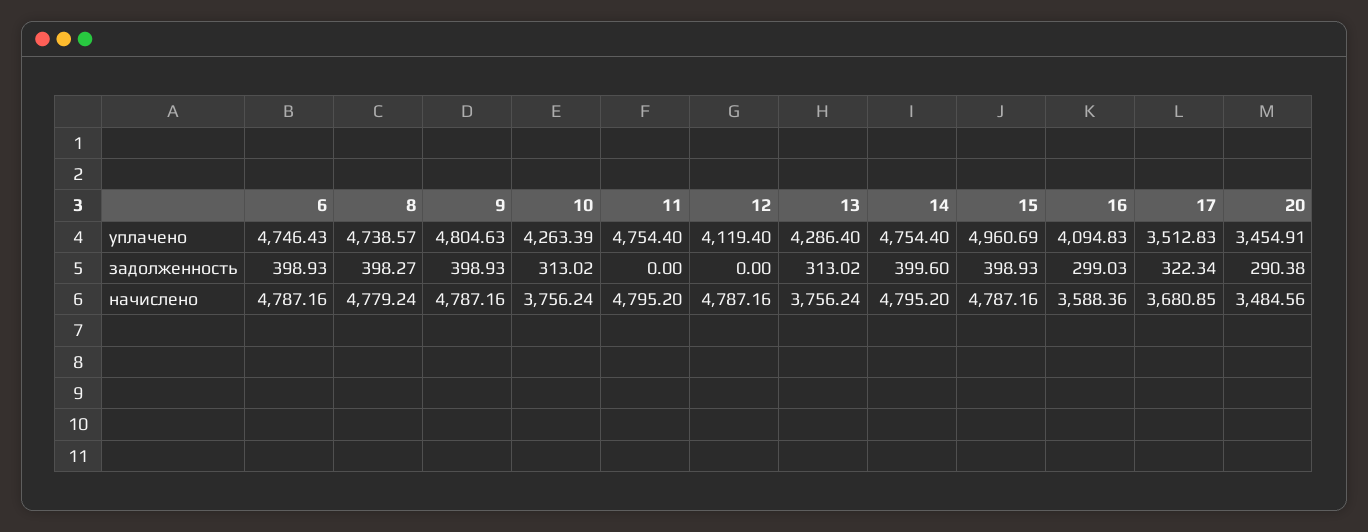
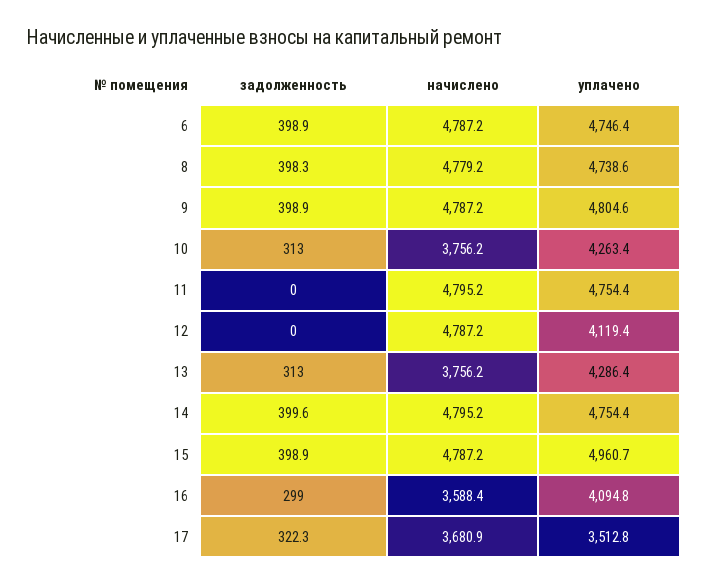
20, уплачено: 3454.91 -> none
20, задолженность: 290.38 -> none
20, начислено: 3484.56 -> none

